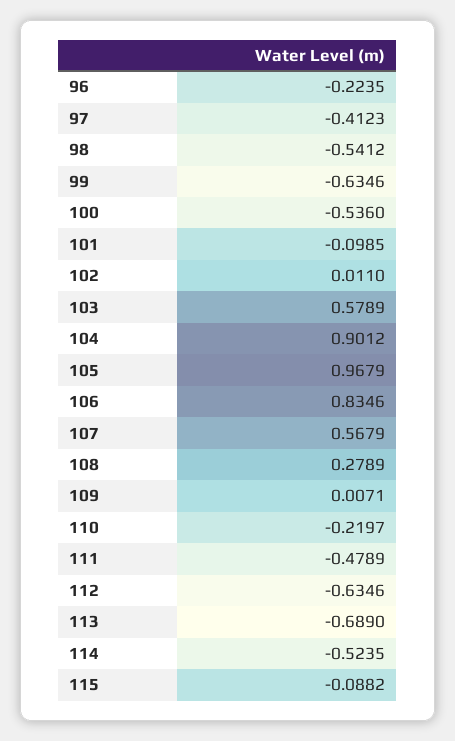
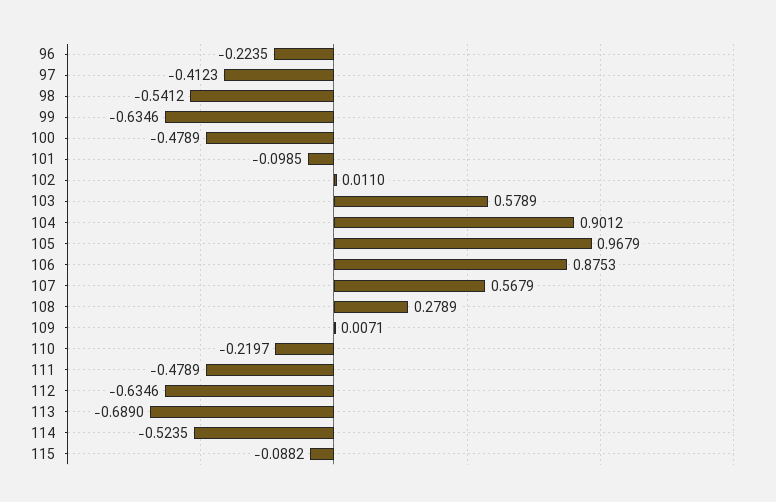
100: -0.536 -> -0.4789
106: 0.8346 -> 0.8753

